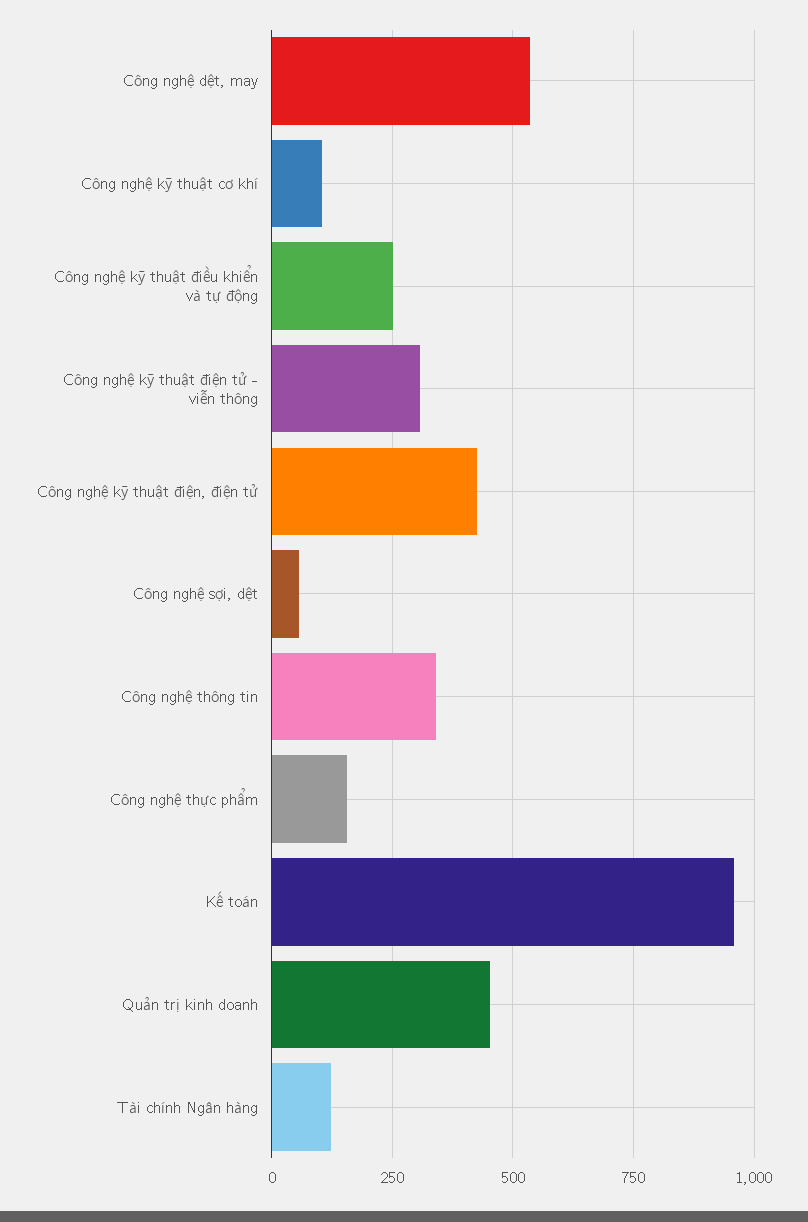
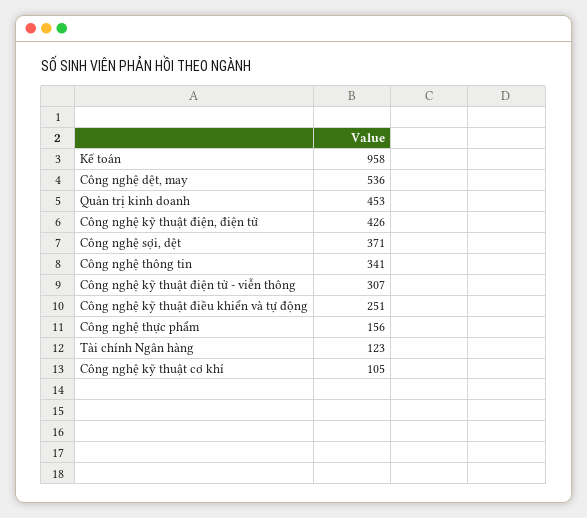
Công nghệ sợi, dệt: 50 -> 371

